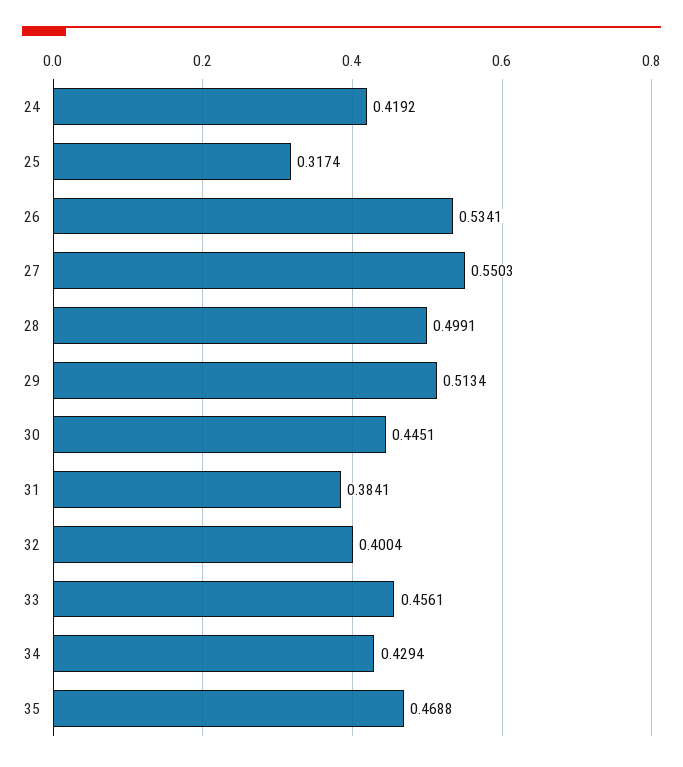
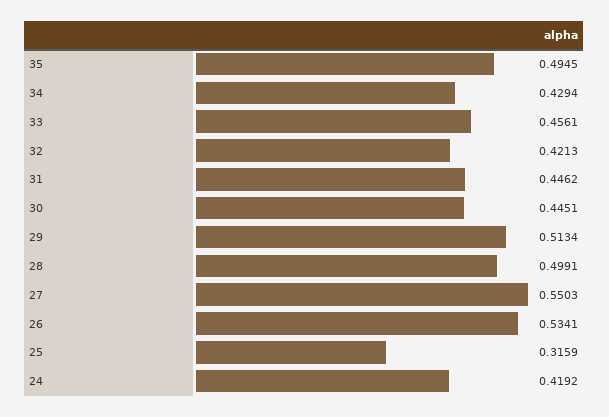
25: 0.3174 -> 0.3159
31: 0.3841 -> 0.4462
32: 0.4004 -> 0.4213
35: 0.4688 -> 0.4945

